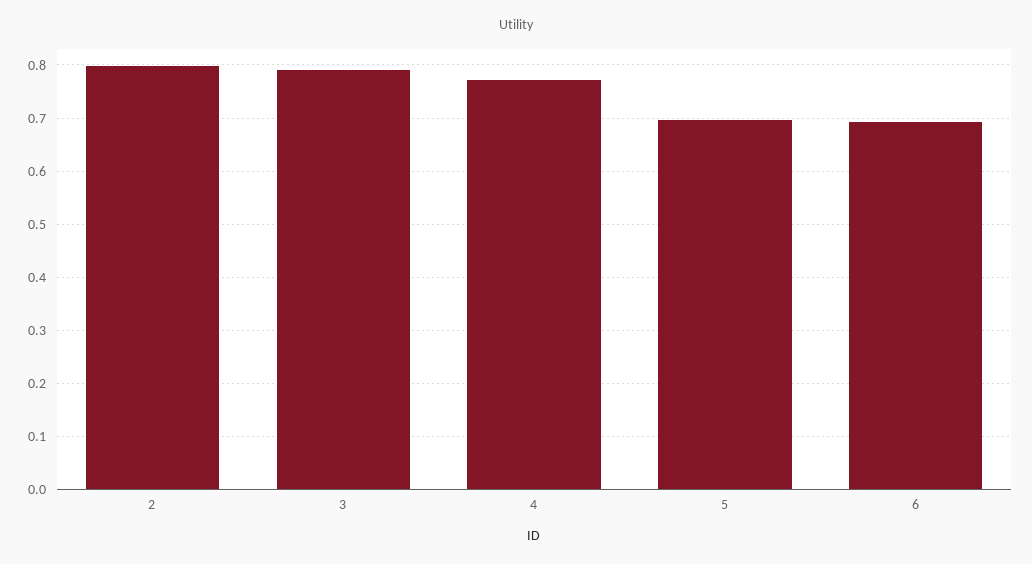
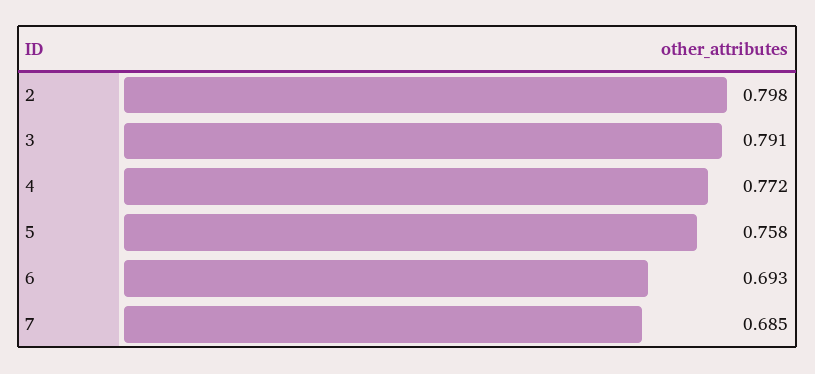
5: 0.7 -> 0.758
7: none -> 0.685

